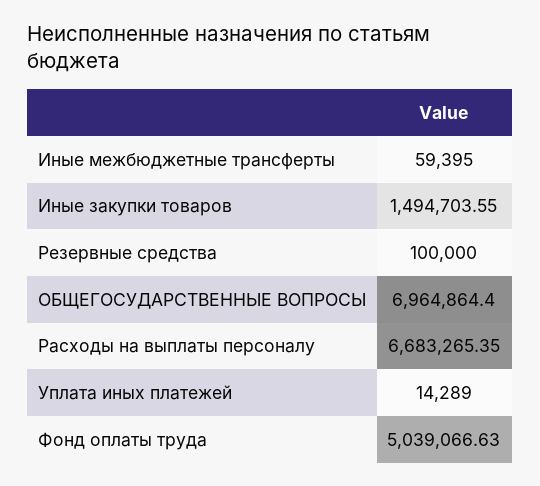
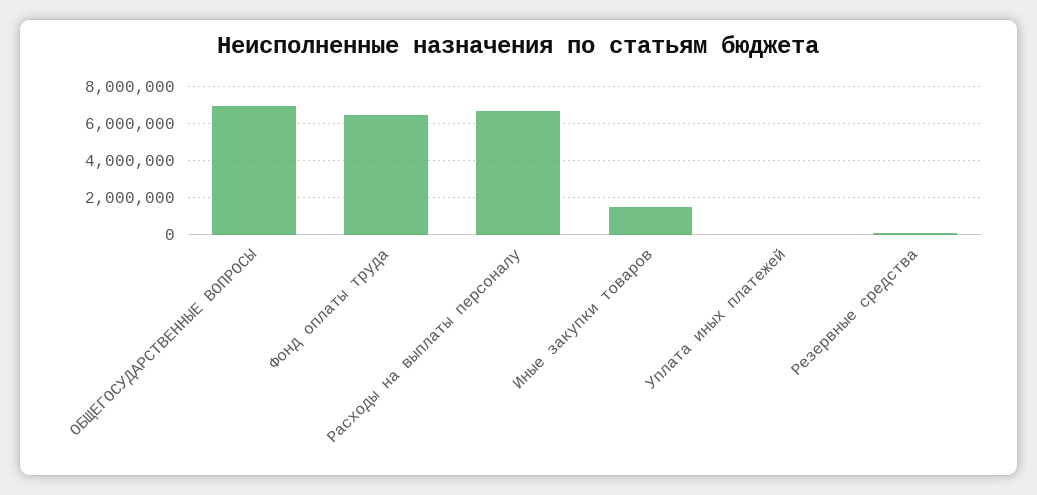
Иные межбюджетные трансферты: 59395 -> none
Фонд оплаты труда: 5039066.63 -> 6500000

